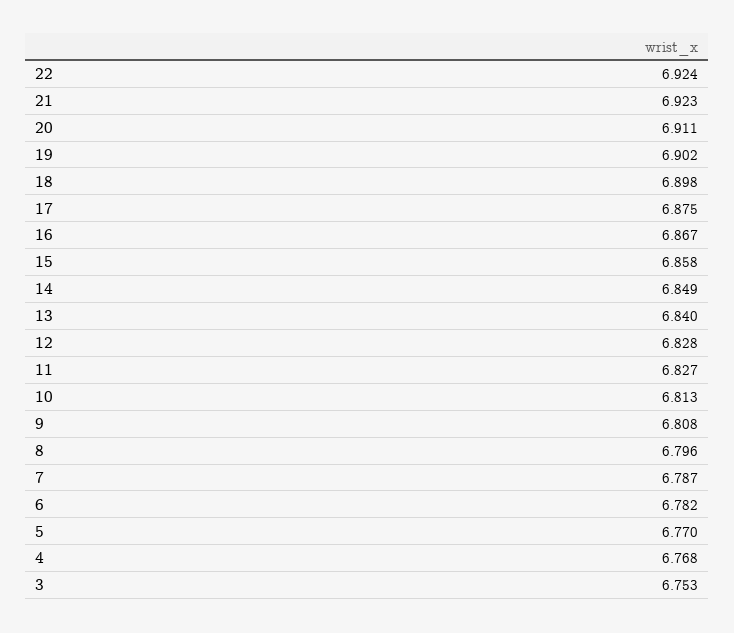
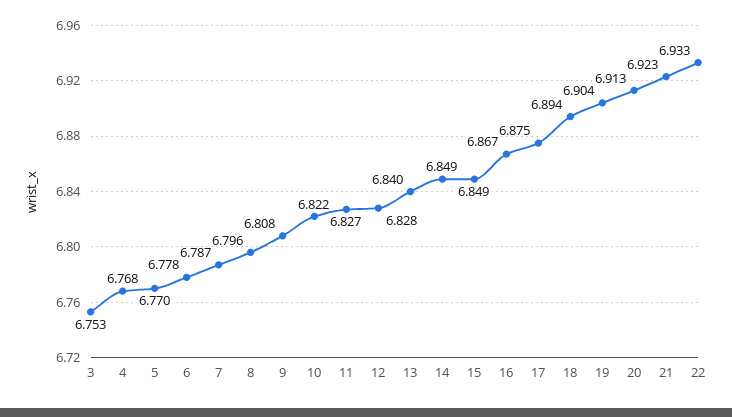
22: 6.924 -> 6.933
20: 6.911 -> 6.913
19: 6.902 -> 6.904
18: 6.898 -> 6.894
15: 6.858 -> 6.849
10: 6.813 -> 6.822
6: 6.782 -> 6.778

